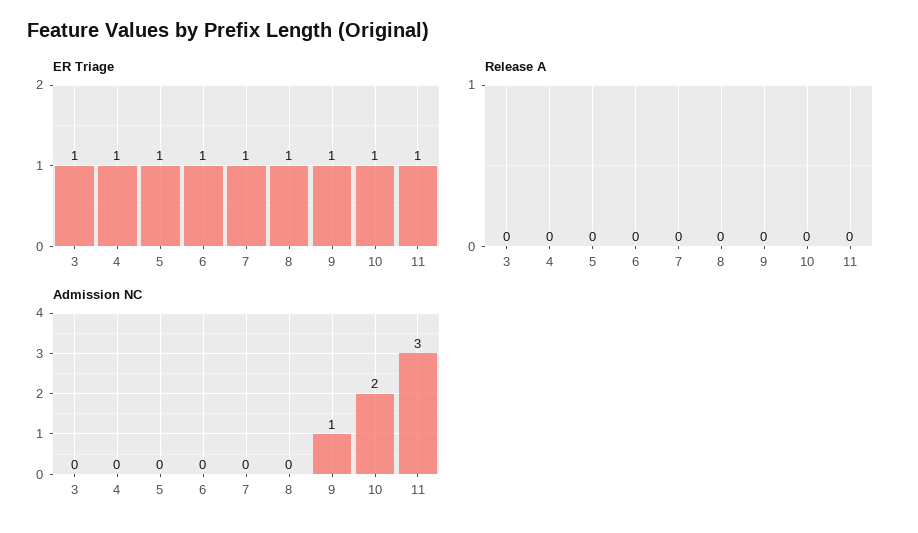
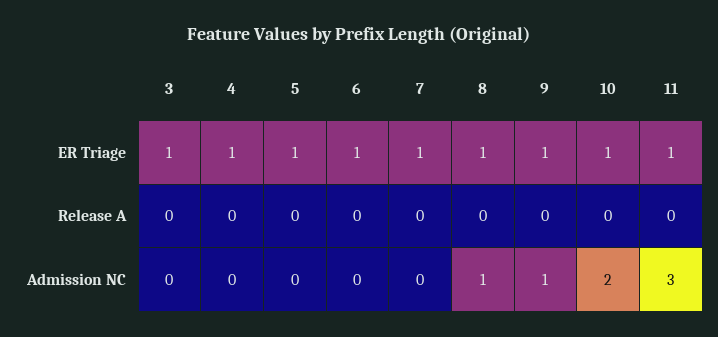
Admission NC, 8: 0 -> 1

